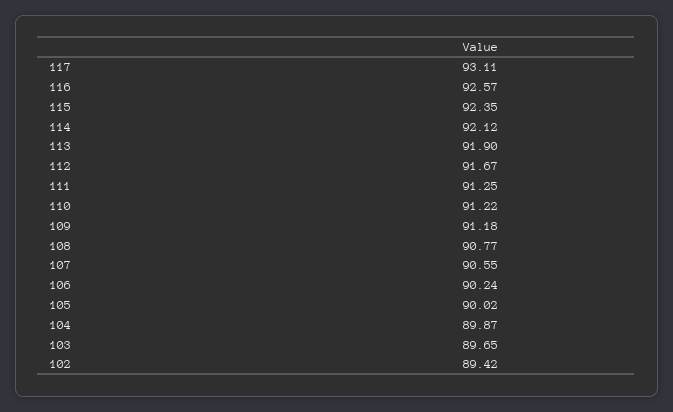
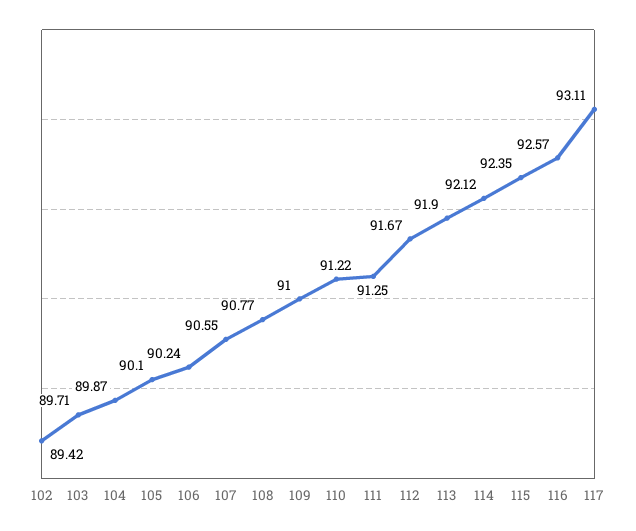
109: 91.18 -> 91
105: 90.02 -> 90.1
103: 89.65 -> 89.71

